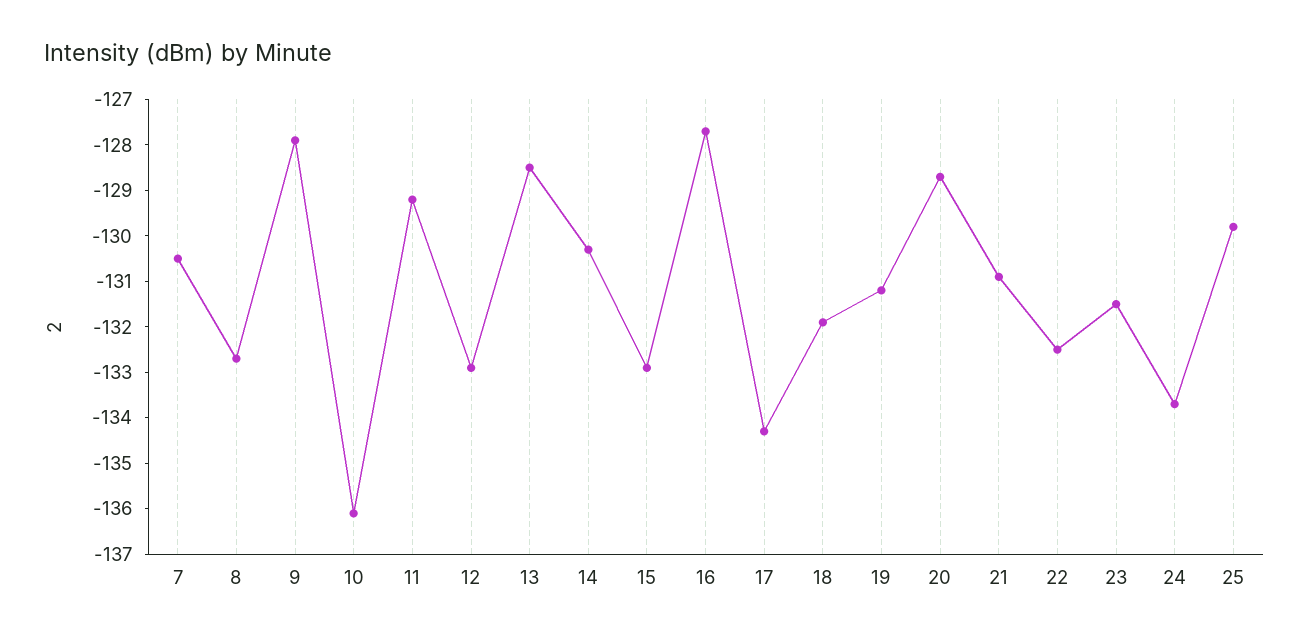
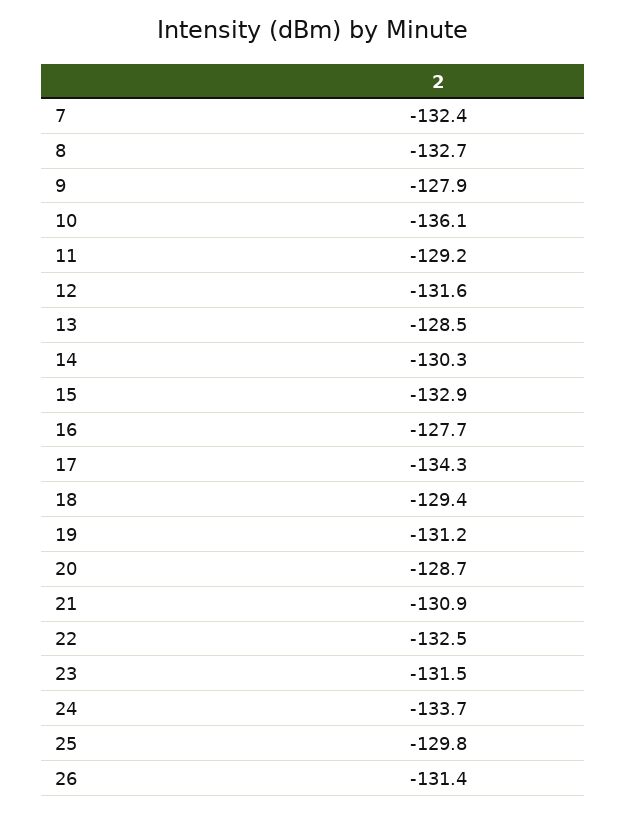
7: -130.5 -> -132.4
12: -133 -> -131.6
18: -132 -> -129.4
26: none -> -131.4

